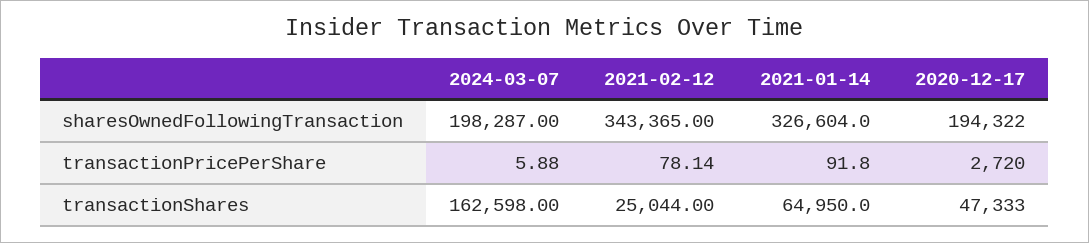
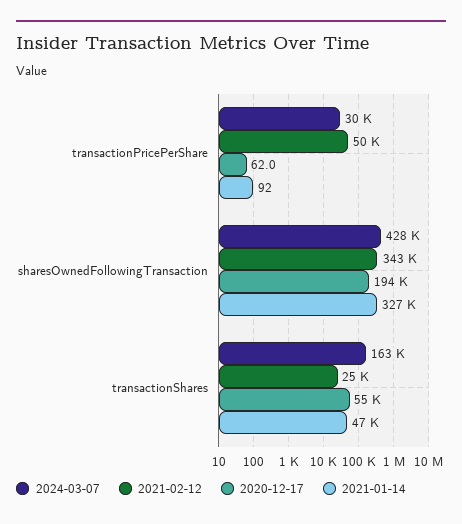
2024-03-07, sharesOwnedFollowingTransaction: 198287 -> 428000
2024-03-07, transactionPricePerShare: 5.88 -> 30000
2021-02-12, transactionPricePerShare: 78.14 -> 50000
2020-12-17, transactionPricePerShare: 2720 -> 62
2021-01-14, transactionShares: 64950 -> 47000
2020-12-17, transactionShares: 47333 -> 55000

